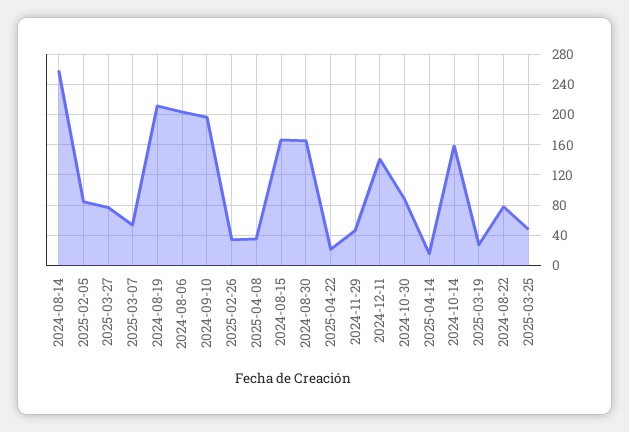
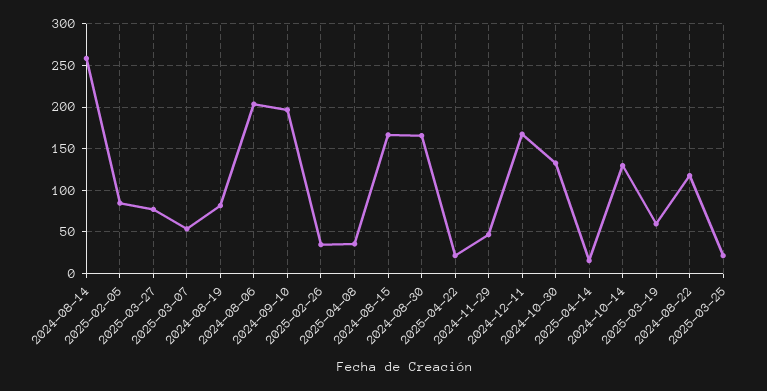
2024-08-19: 210 -> 80
2024-12-11: 140 -> 170
2024-10-30: 90 -> 130
2024-10-14: 160 -> 130
2025-03-19: 30 -> 60
2024-08-22: 80 -> 120
2025-03-25: 50 -> 20

